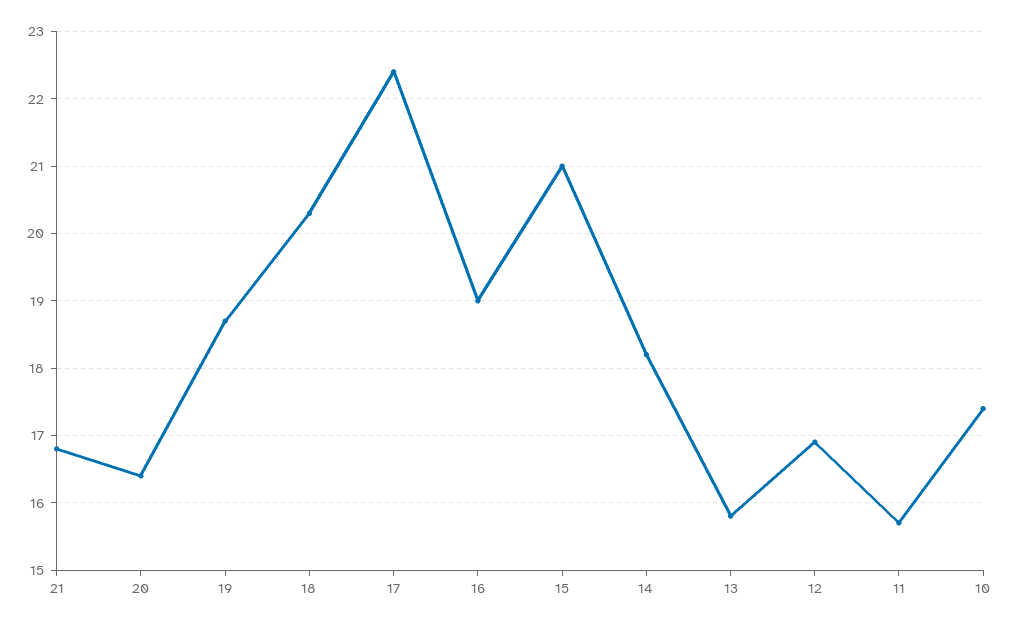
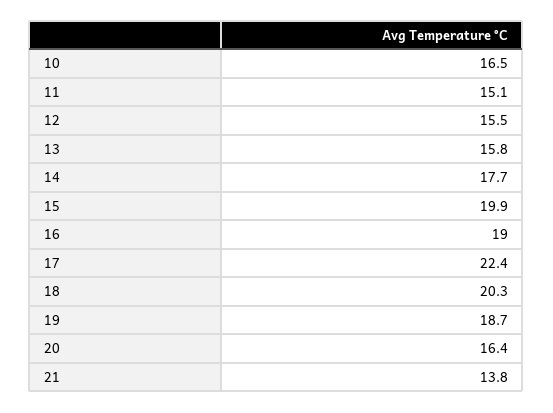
21: 16.8 -> 13.8
15: 21 -> 19.9
14: 18.2 -> 17.7
12: 16.9 -> 15.5
11: 15.7 -> 15.1
10: 17.4 -> 16.5

